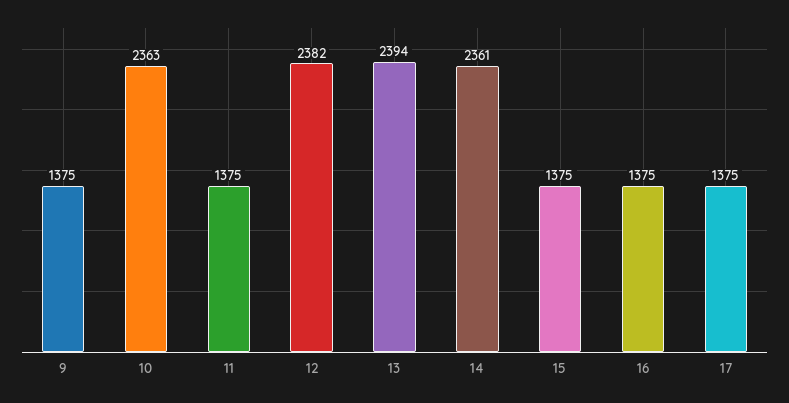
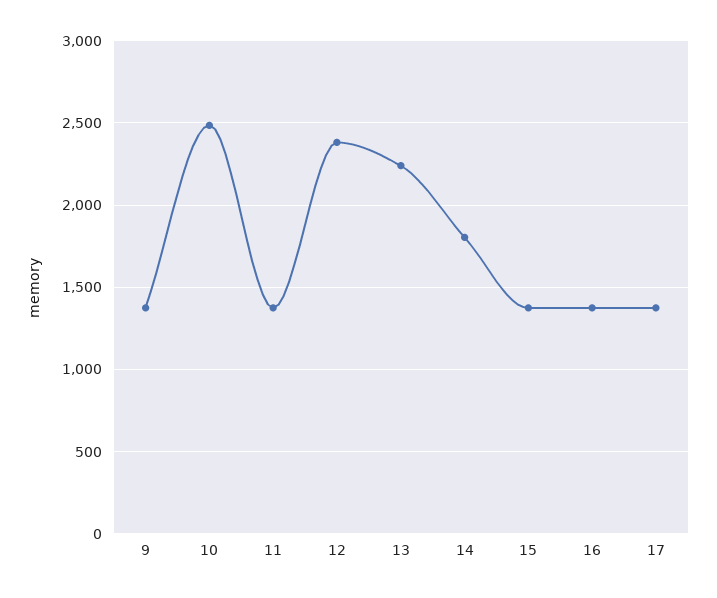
10: 2363 -> 2500
13: 2394 -> 2250
14: 2361 -> 1800

